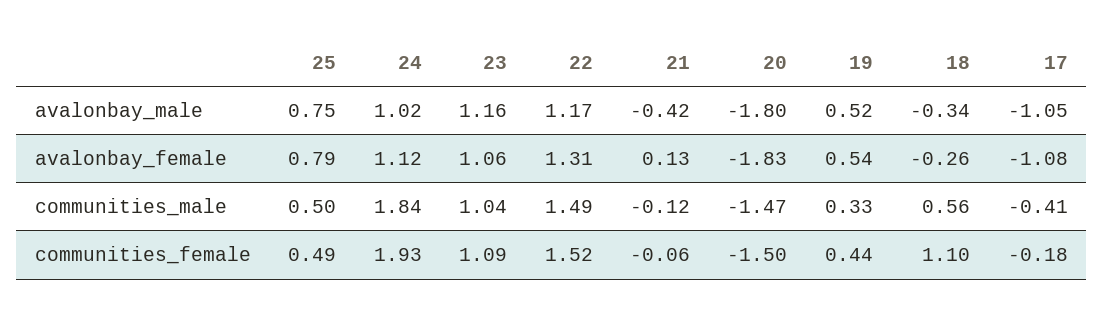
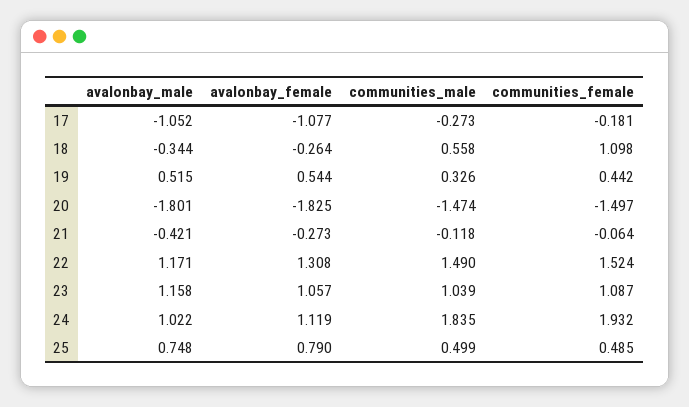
21, avalonbay_female: 0.13 -> -0.273
17, communities_male: -0.41 -> -0.273

